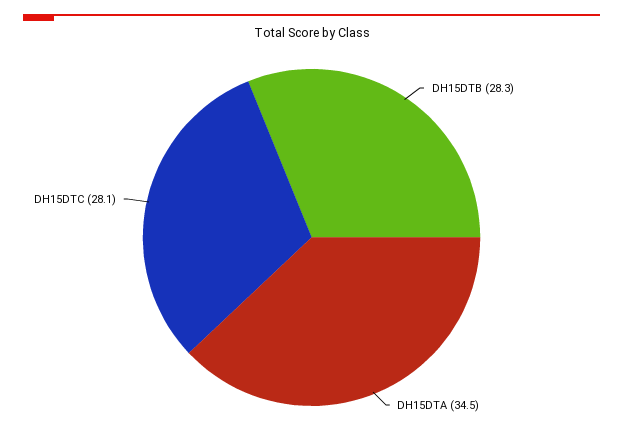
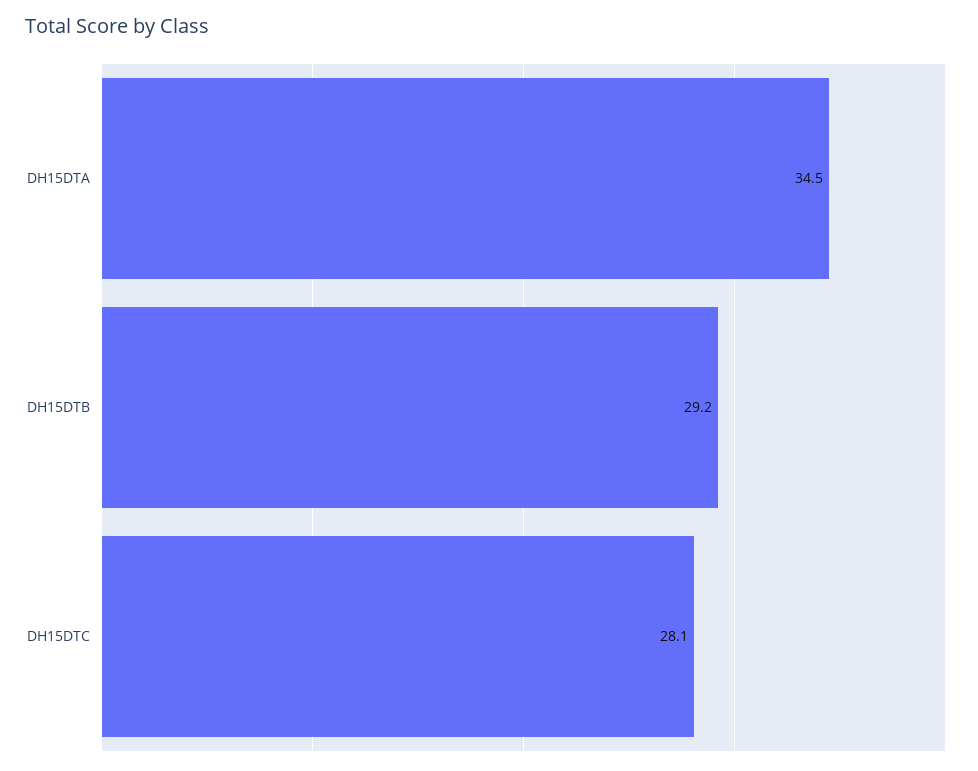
DH15DTB: 28.3 -> 29.2

